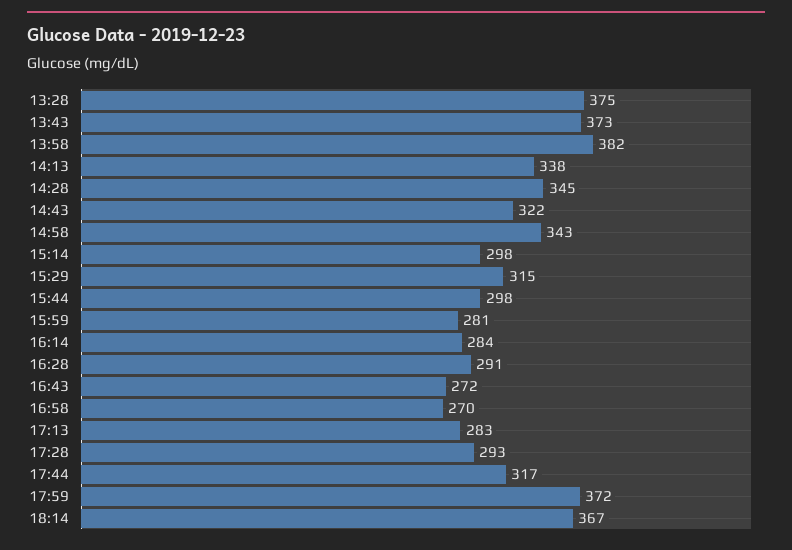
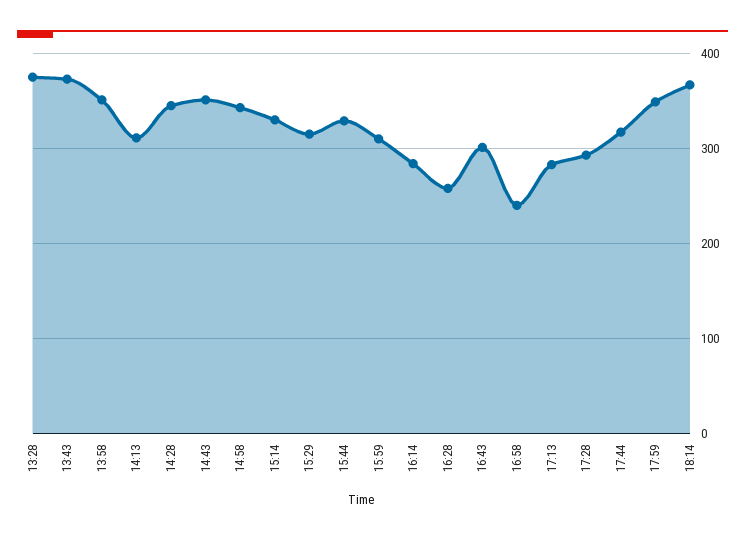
13:58: 382 -> 350
14:13: 338 -> 310
14:43: 322 -> 350
15:14: 298 -> 330
15:44: 298 -> 330
15:59: 281 -> 310
16:28: 291 -> 260
16:43: 272 -> 300
16:58: 270 -> 240
17:59: 372 -> 350

